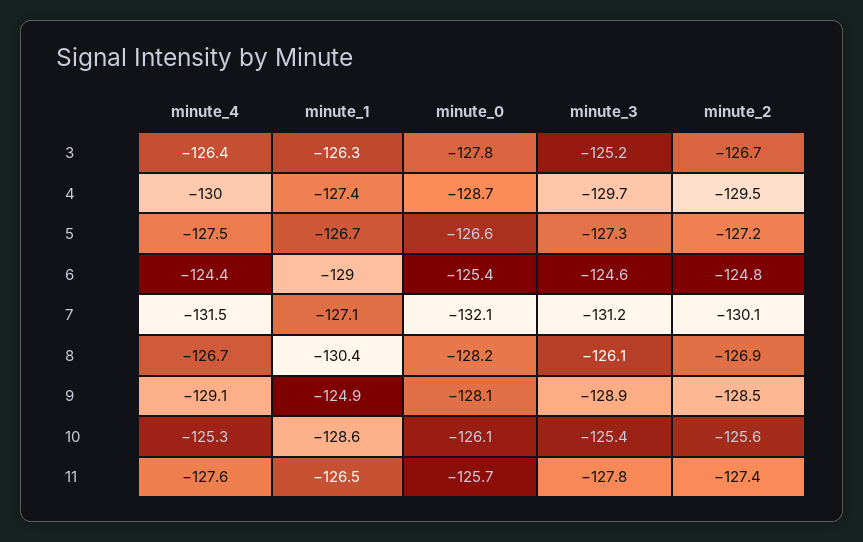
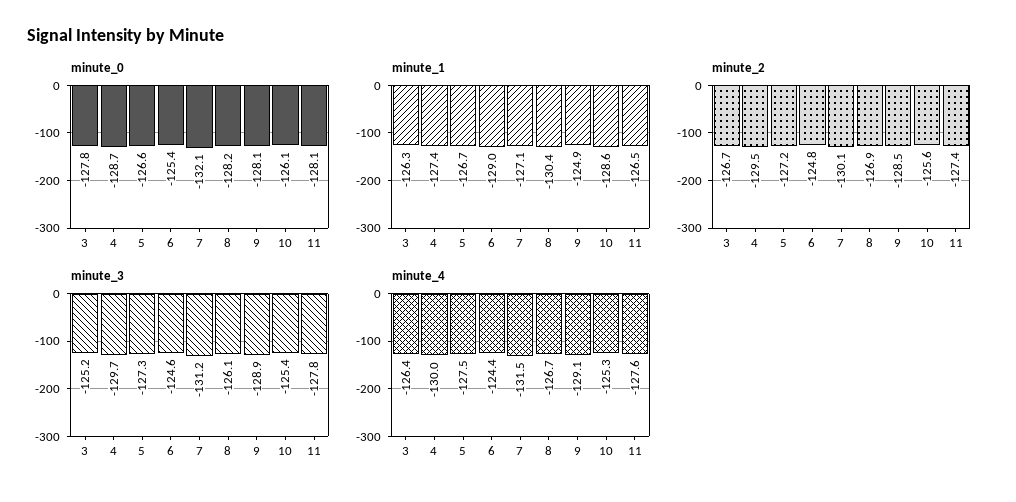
minute_0, 11: -125.7 -> -128.1

